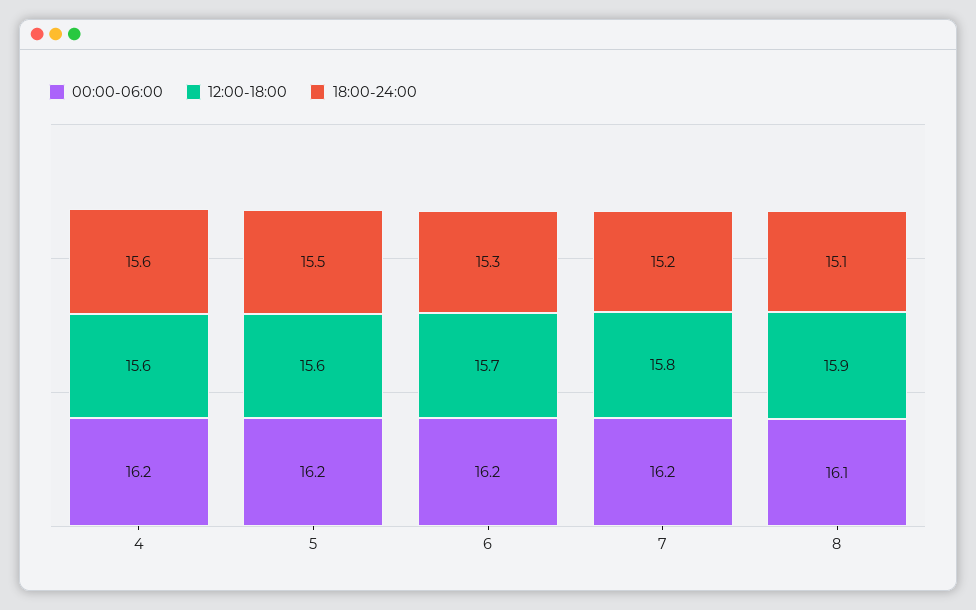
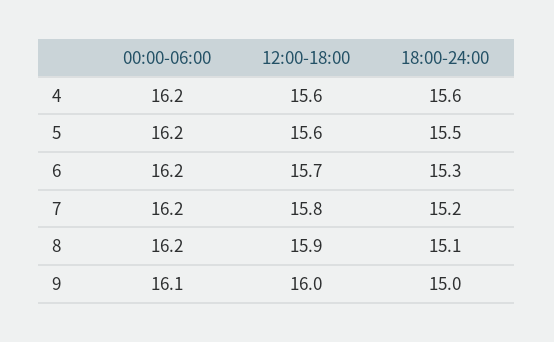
00:00-06:00, 8: 16.1 -> 16.2
00:00-06:00, 9: none -> 16.1
12:00-18:00, 9: none -> 16
18:00-24:00, 9: none -> 15

